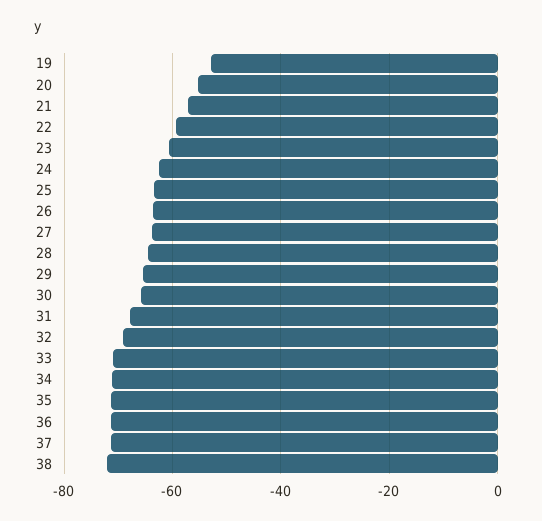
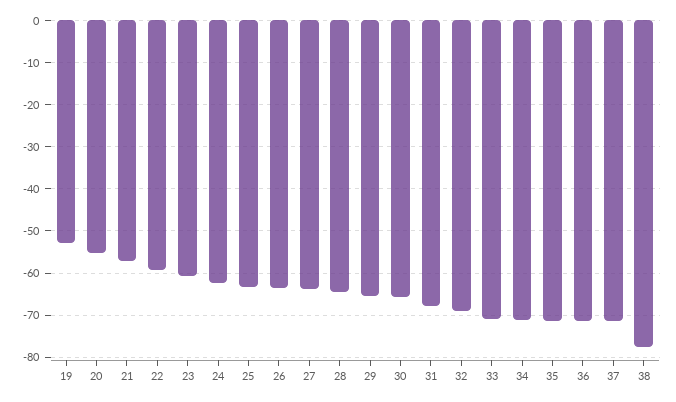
38: -72 -> -78

